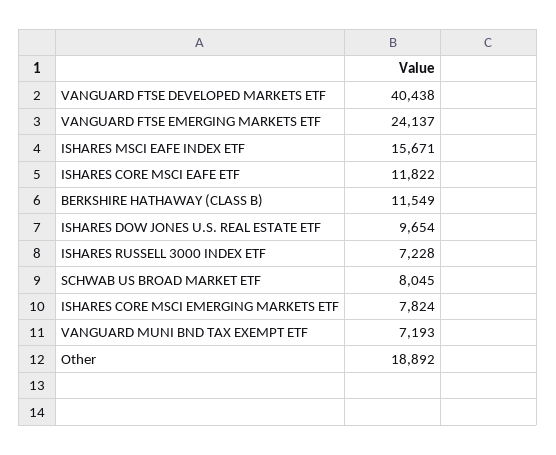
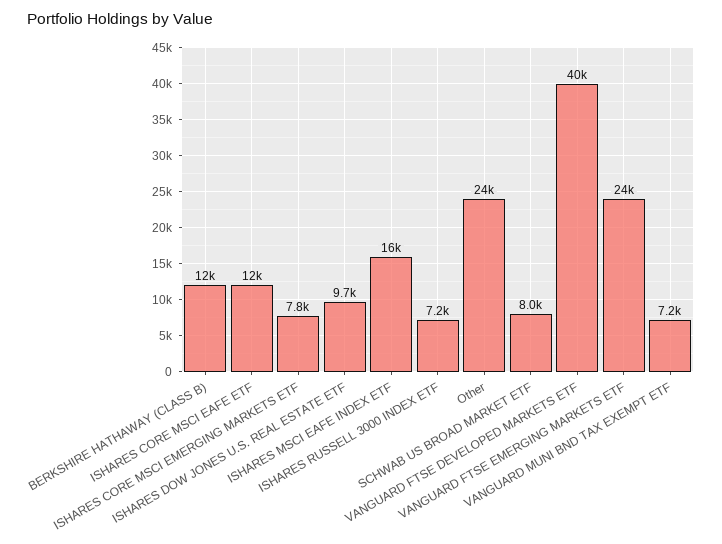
Other: 18892 -> 24000

